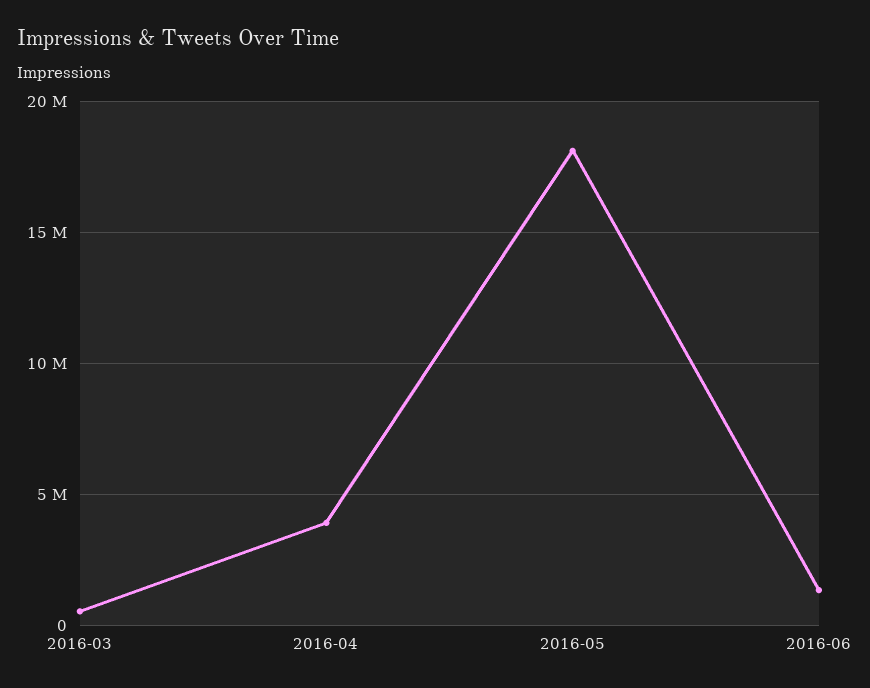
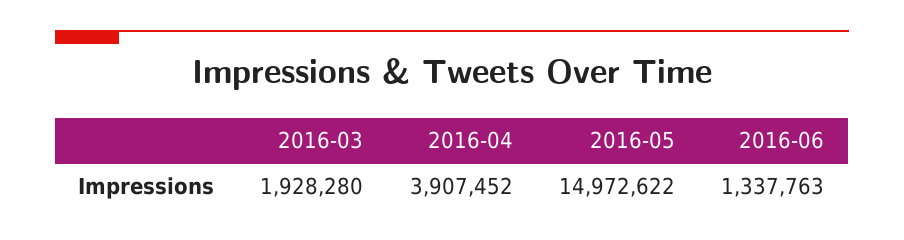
2016-03: 500000 -> 1928280
2016-05: 18000000 -> 14972622

